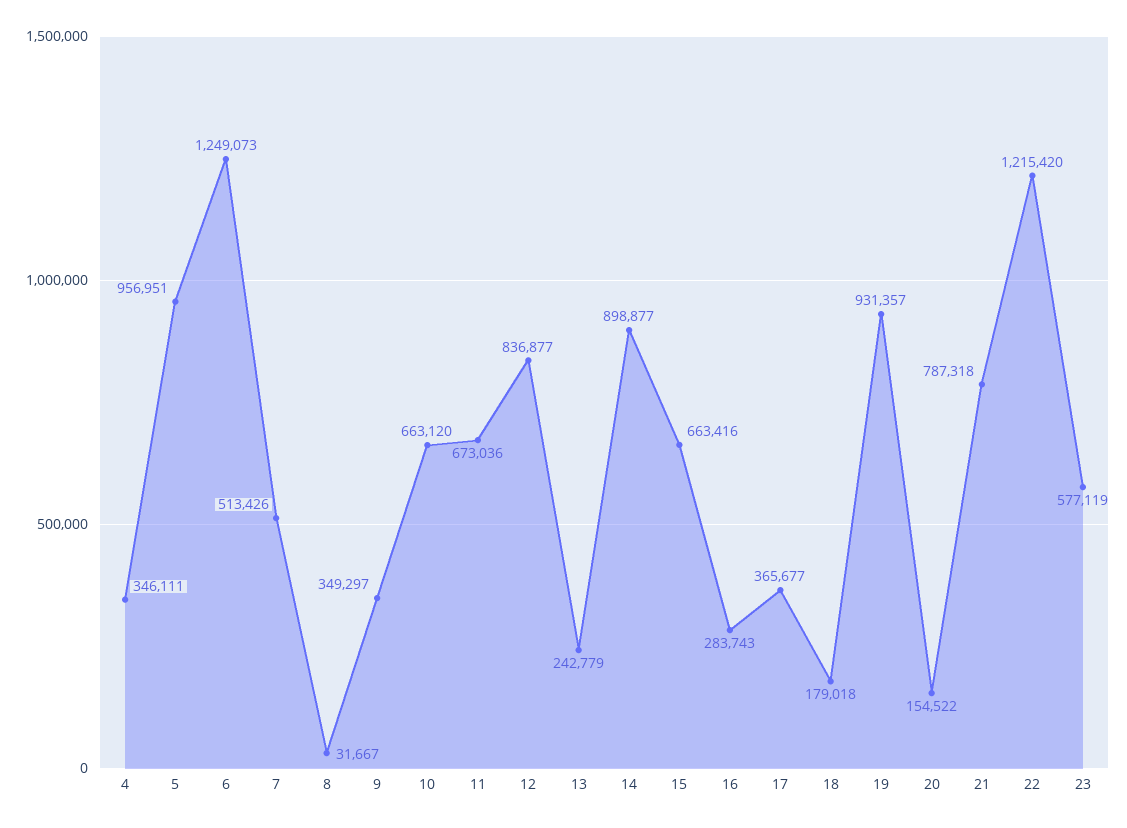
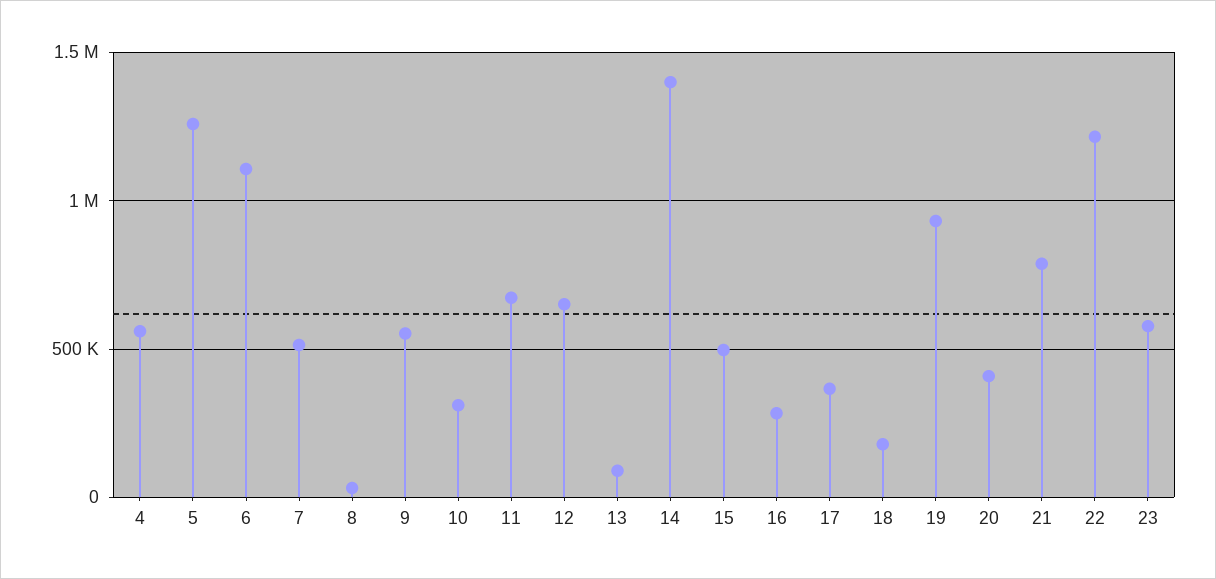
4: 346111 -> 550000
5: 956951 -> 1250000
6: 1249073 -> 1100000
9: 349297 -> 550000
10: 663120 -> 300000
12: 836877 -> 650000
13: 242779 -> 100000
14: 898877 -> 1400000
15: 663416 -> 500000
20: 154522 -> 400000

